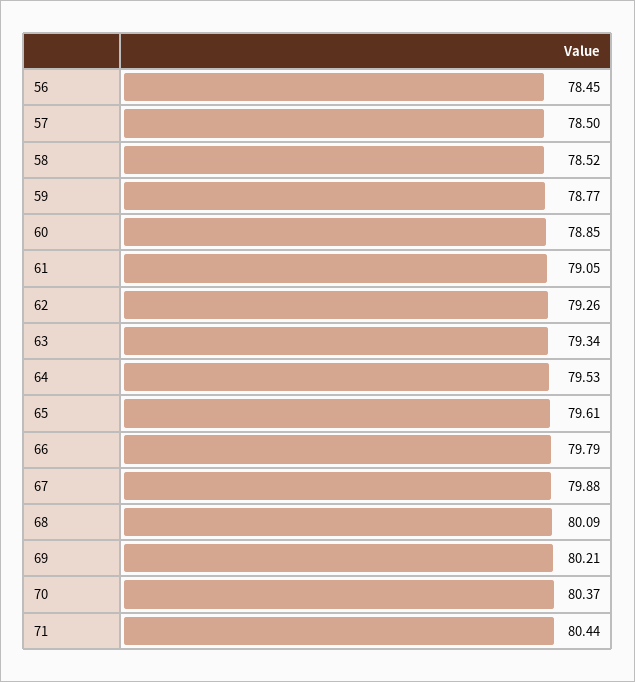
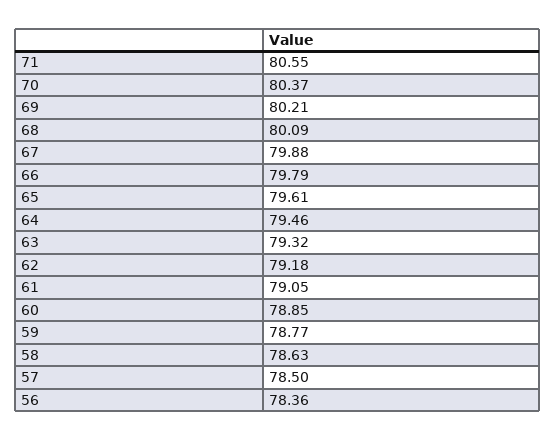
56: 78.45 -> 78.36
58: 78.52 -> 78.63
62: 79.26 -> 79.18
63: 79.34 -> 79.32
64: 79.53 -> 79.46
71: 80.44 -> 80.55

